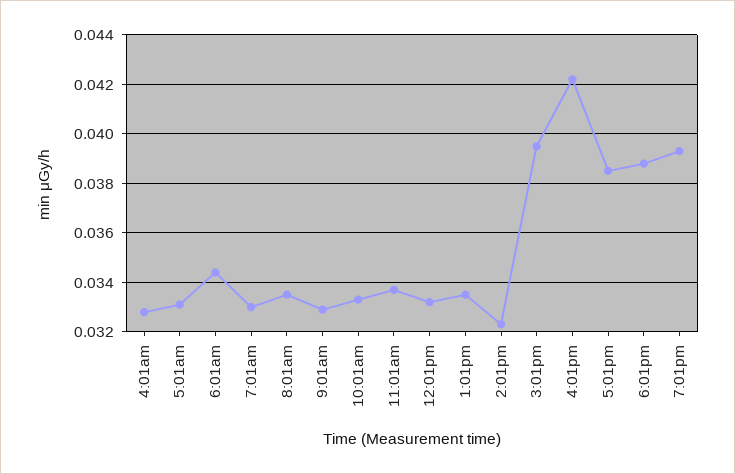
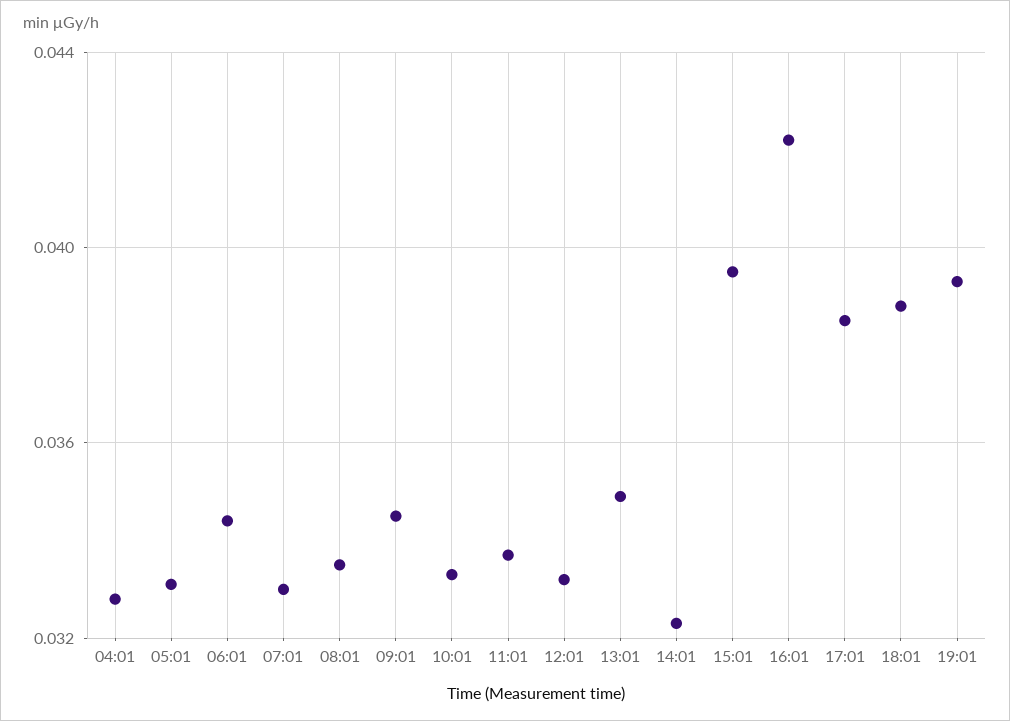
9:01am: 0.033 -> 0.0345
1:01pm: 0.0335 -> 0.035

